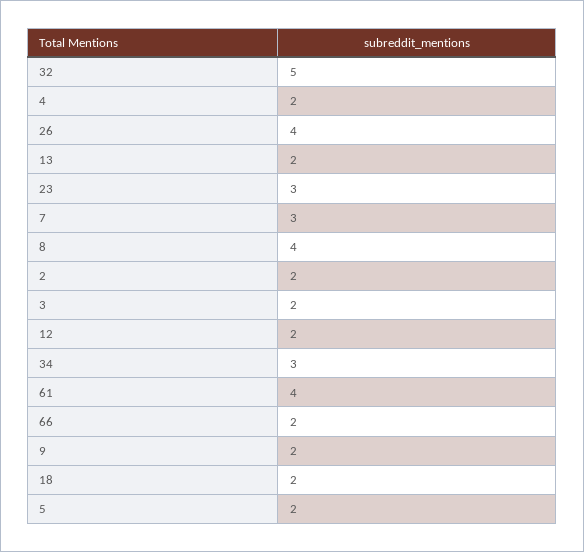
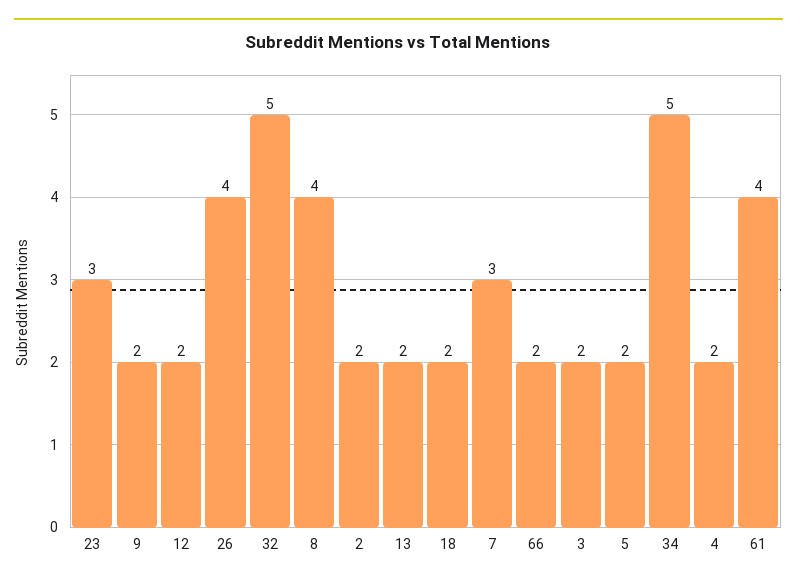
34: 3 -> 5

